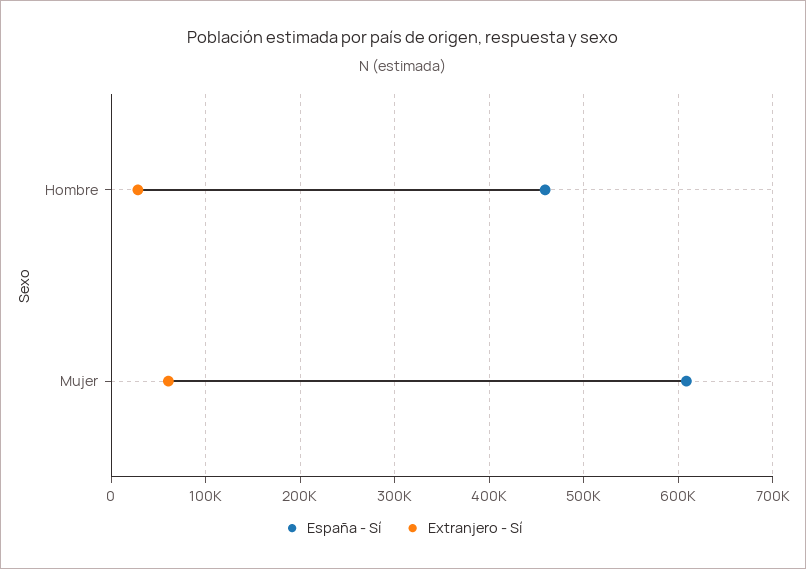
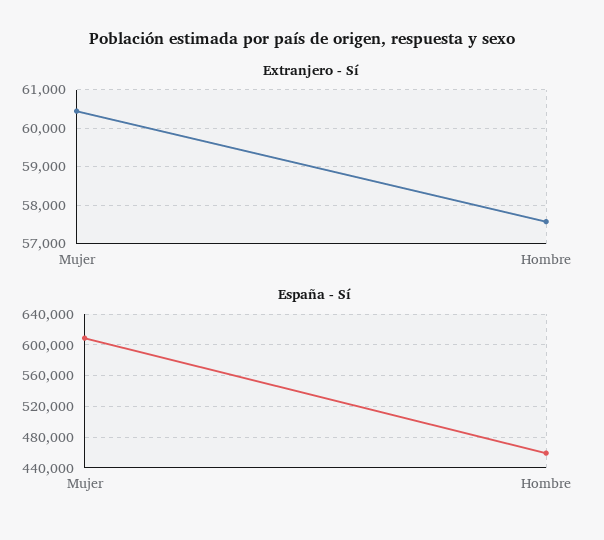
Extranjero - Sí, Hombre: 30000 -> 57600

